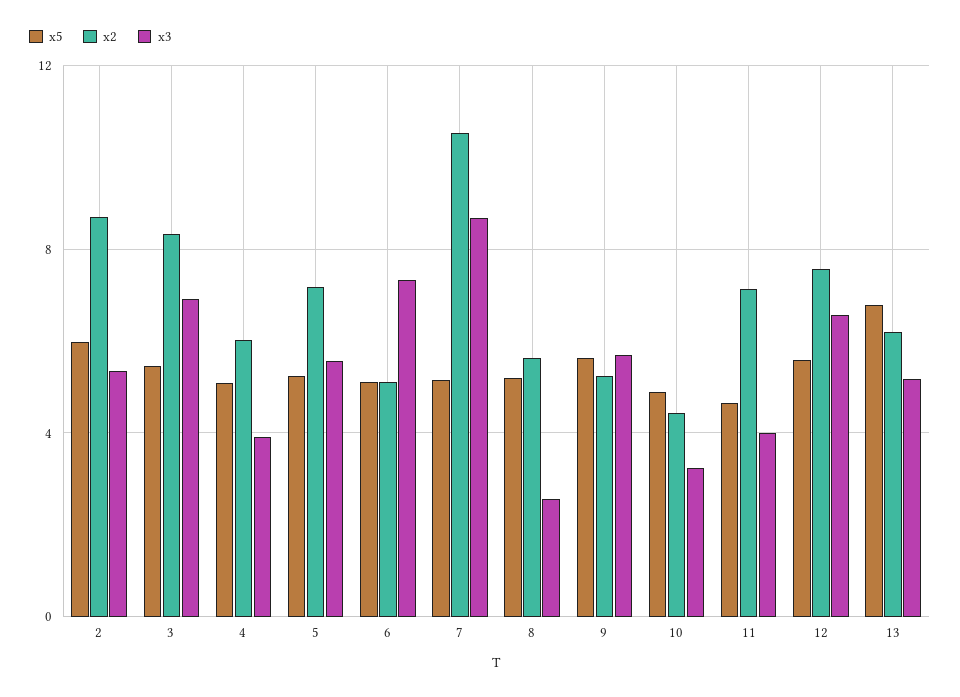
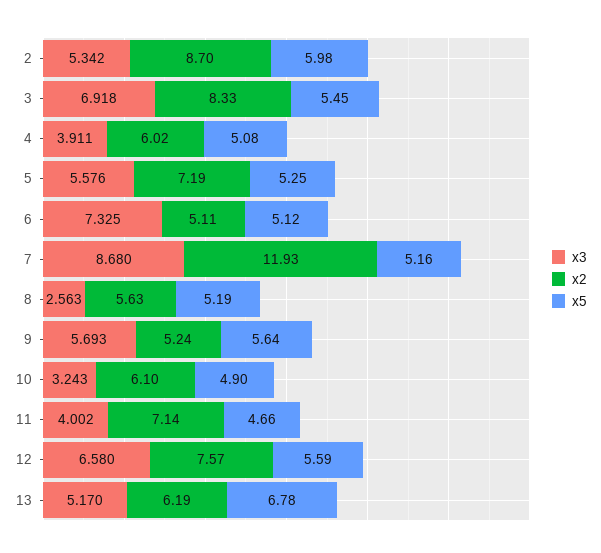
x2, 7: 10.5 -> 11.93
x2, 10: 4.5 -> 6.1

